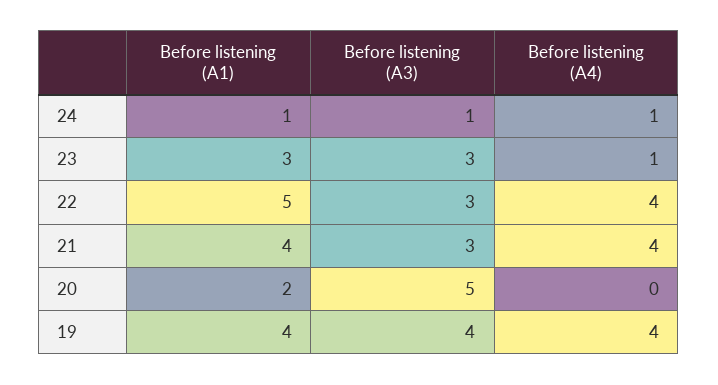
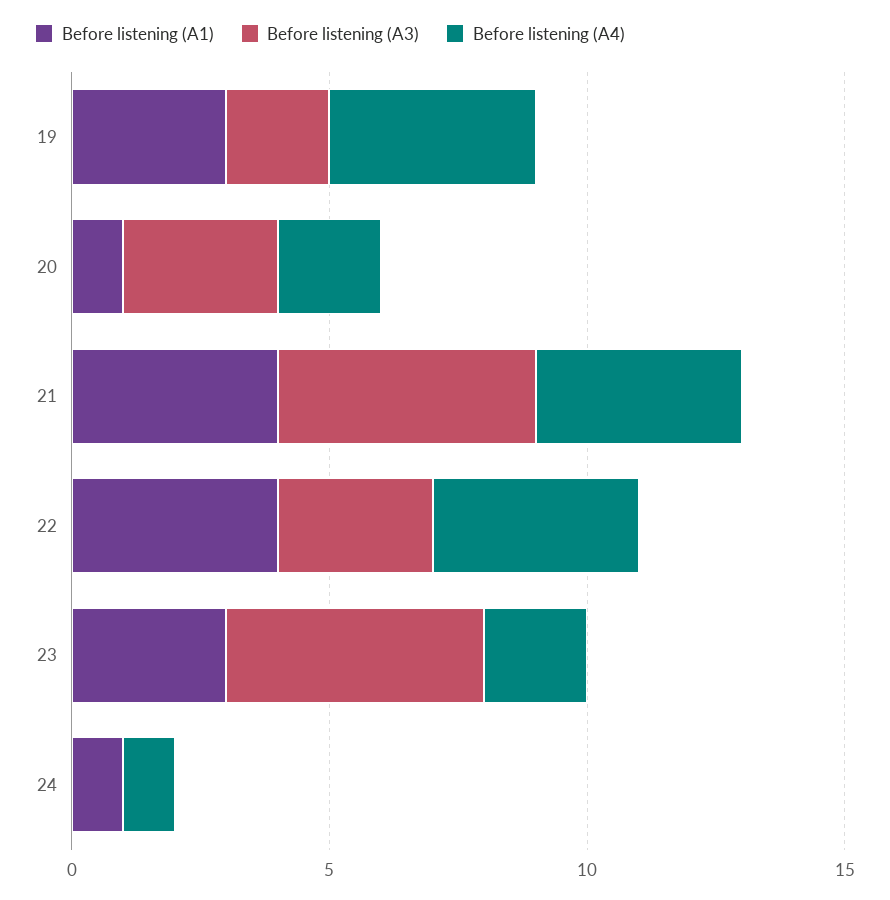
Before listening (A3), 24: 1 -> 0
Before listening (A3), 23: 3 -> 5
Before listening (A4), 23: 1 -> 2
Before listening (A1), 22: 5 -> 4
Before listening (A3), 21: 3 -> 5
Before listening (A1), 20: 2 -> 1
Before listening (A3), 20: 5 -> 3
Before listening (A4), 20: 0 -> 2
Before listening (A1), 19: 4 -> 3
Before listening (A3), 19: 4 -> 2

